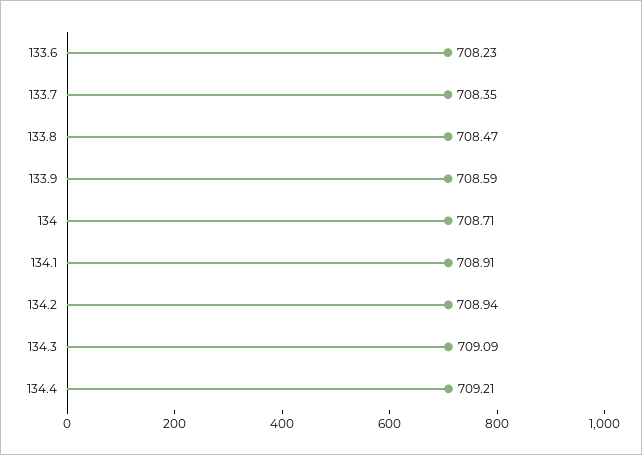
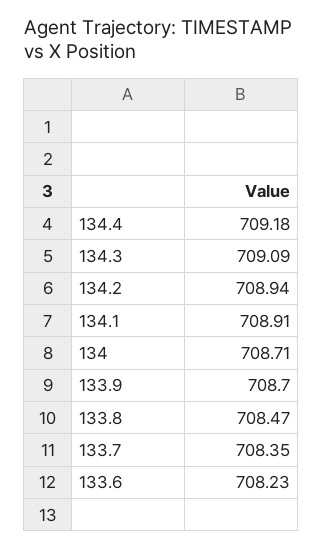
133.9: 708.59 -> 708.7
134.4: 709.21 -> 709.18

